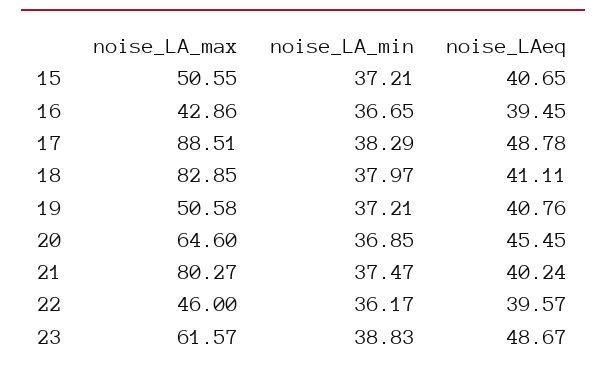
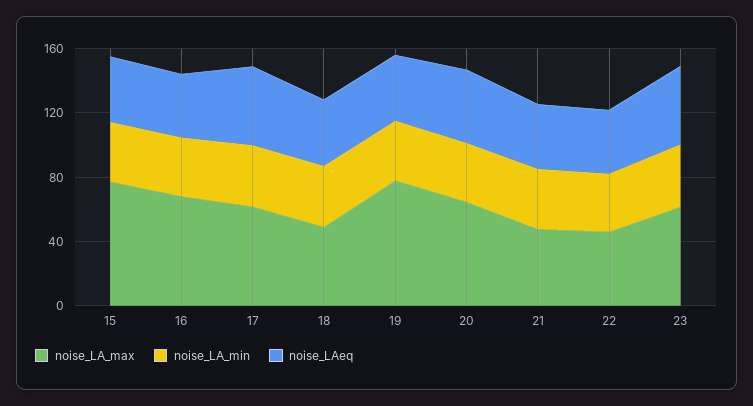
noise_LA_max, 15: 50.55 -> 80
noise_LA_max, 16: 42.86 -> 70
noise_LA_max, 17: 88.51 -> 60
noise_LA_max, 18: 82.85 -> 50
noise_LA_max, 19: 50.58 -> 80
noise_LA_max, 21: 80.27 -> 50

